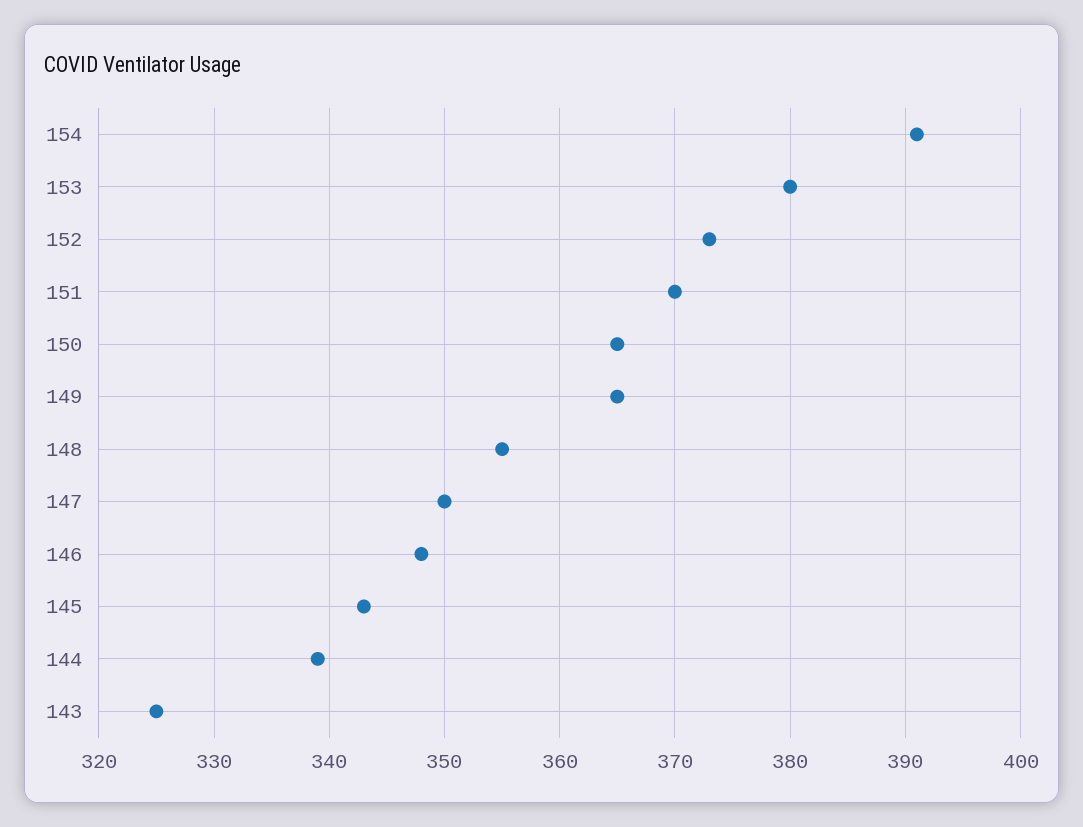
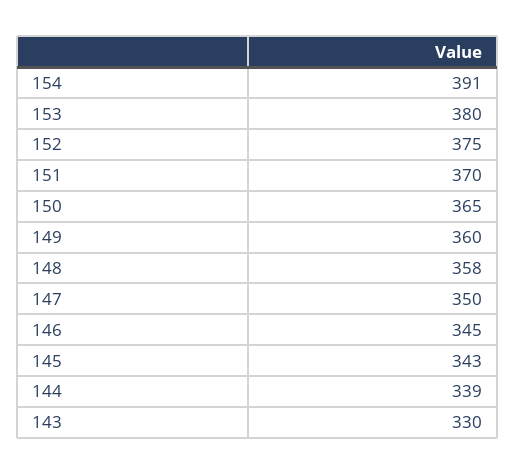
152: 373 -> 375
149: 365 -> 360
148: 355 -> 358
146: 348 -> 345
143: 325 -> 330

